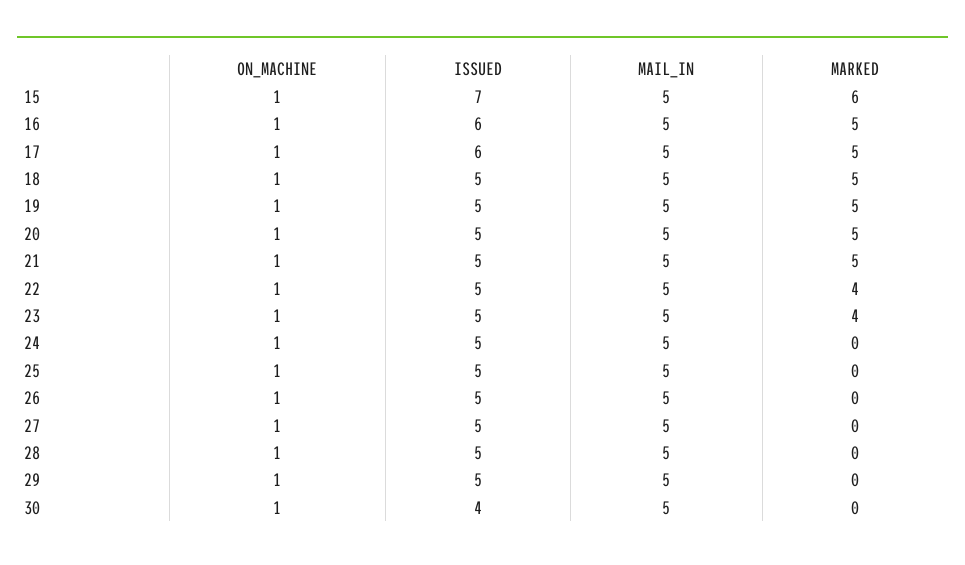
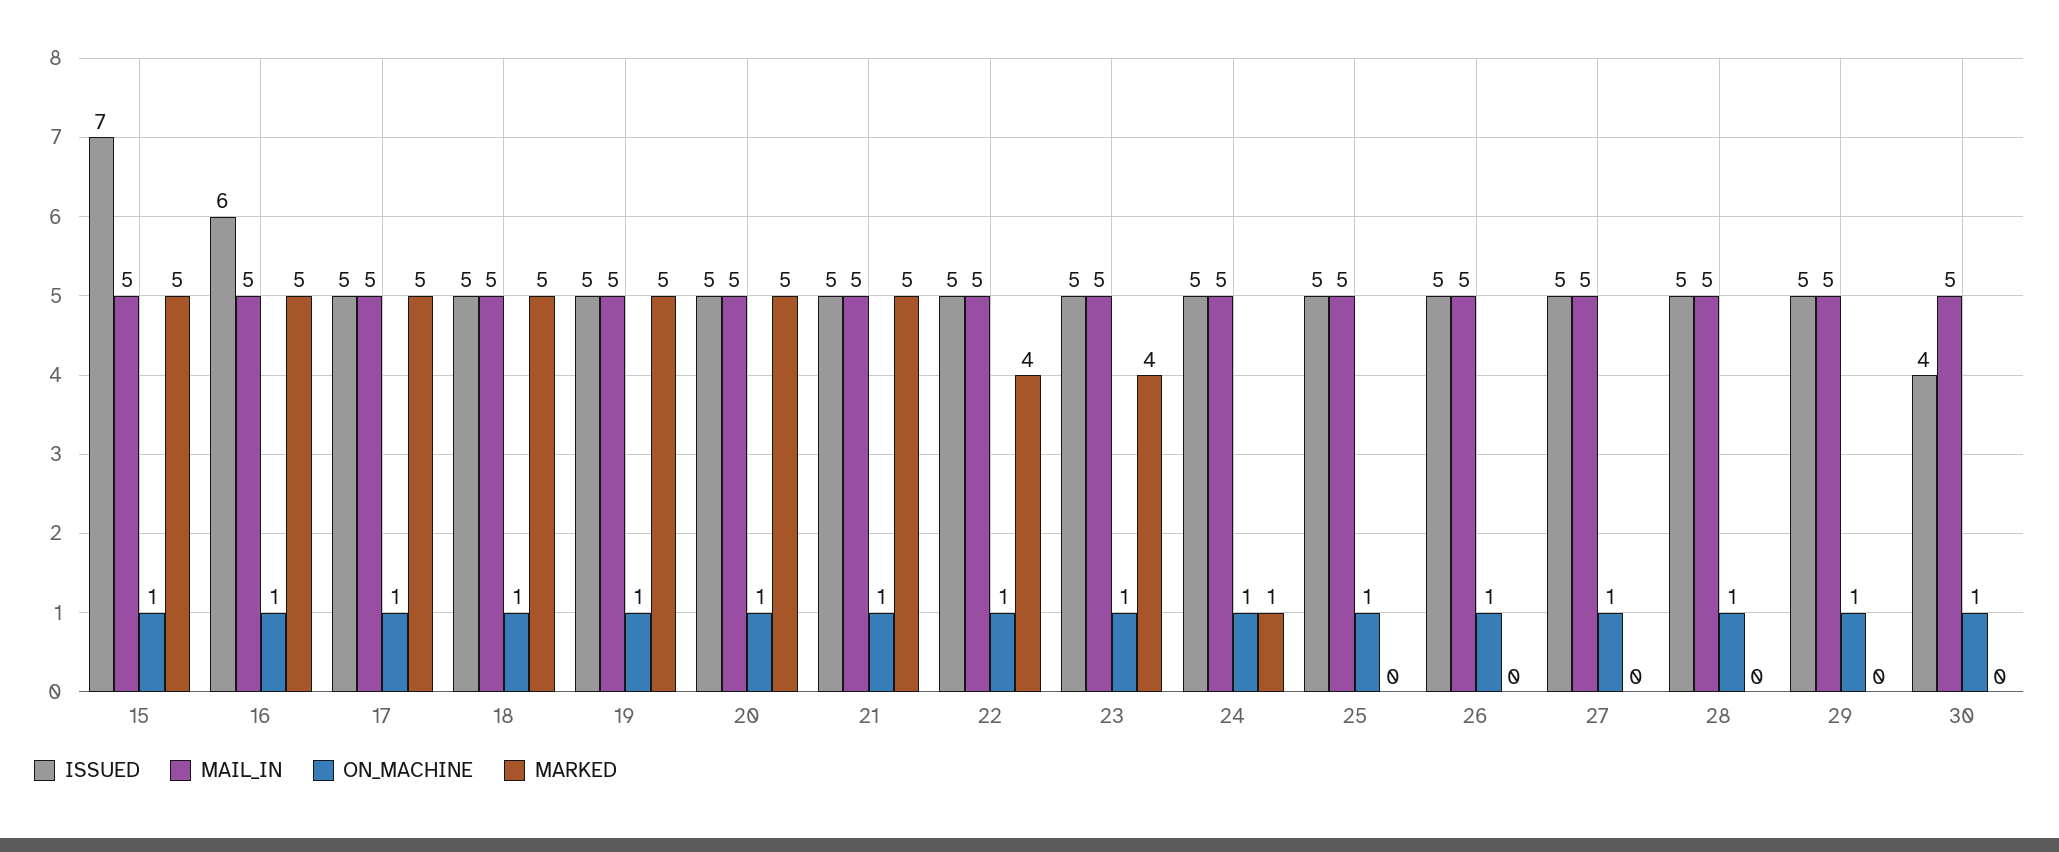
MARKED, 15: 6 -> 5
ISSUED, 17: 6 -> 5
MARKED, 24: 0 -> 1

